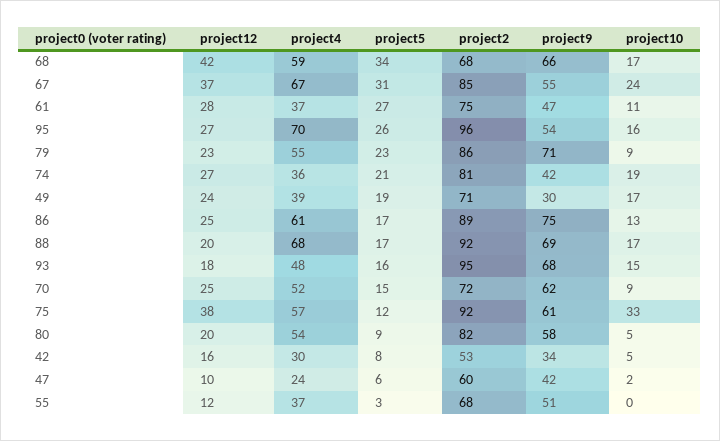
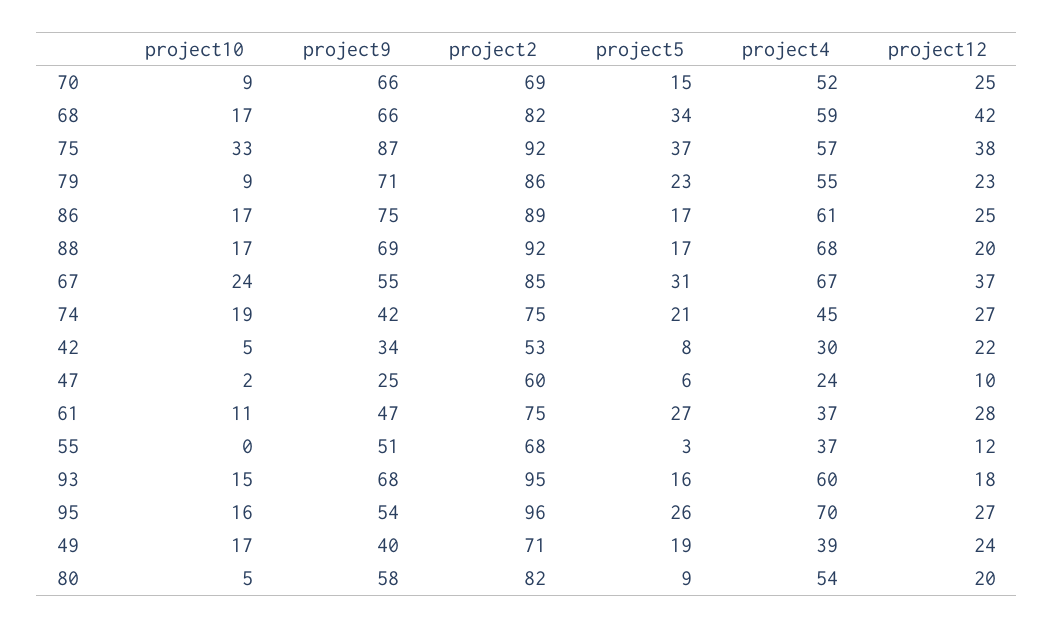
project2, 68: 68 -> 82
project4, 74: 36 -> 45
project2, 74: 81 -> 75
project9, 49: 30 -> 40
project10, 86: 13 -> 17
project4, 93: 48 -> 60
project2, 70: 72 -> 69
project9, 70: 62 -> 66
project5, 75: 12 -> 37
project9, 75: 61 -> 87
project12, 42: 16 -> 22
project9, 47: 42 -> 25

